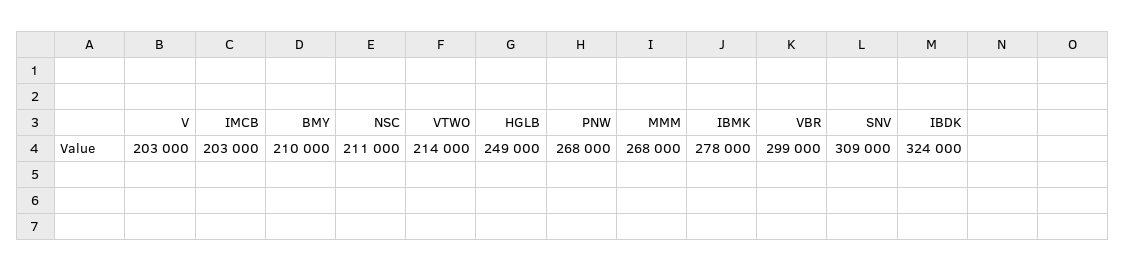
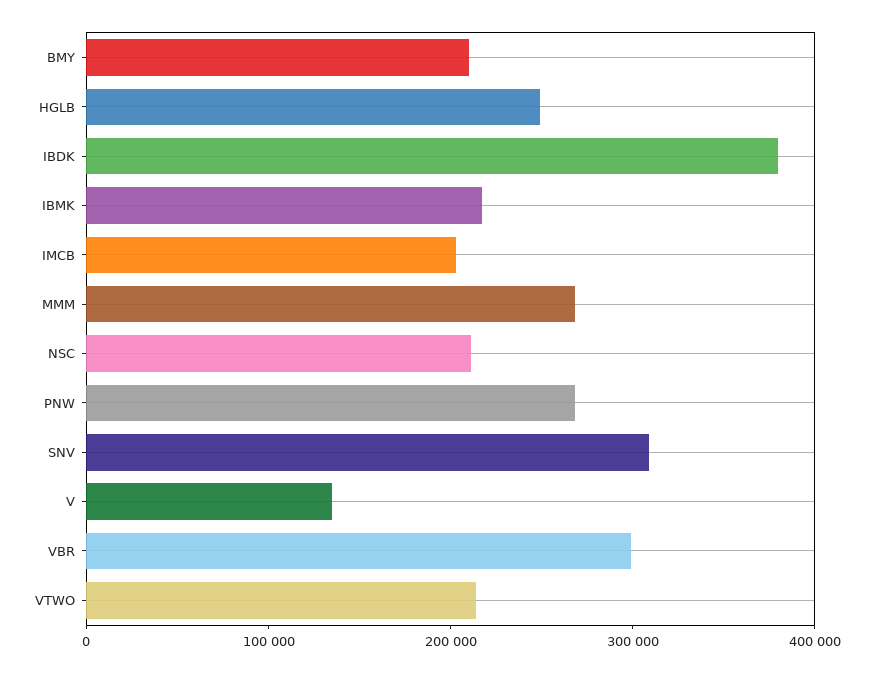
V: 203000 -> 140000
IBMK: 278000 -> 220000
IBDK: 324000 -> 380000

